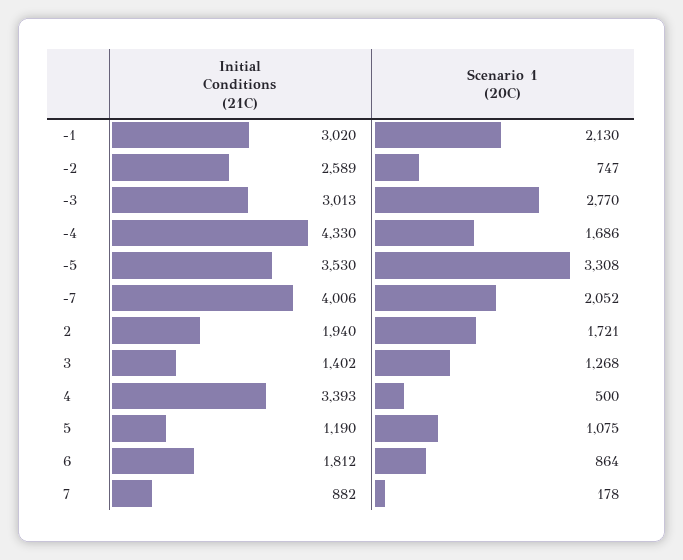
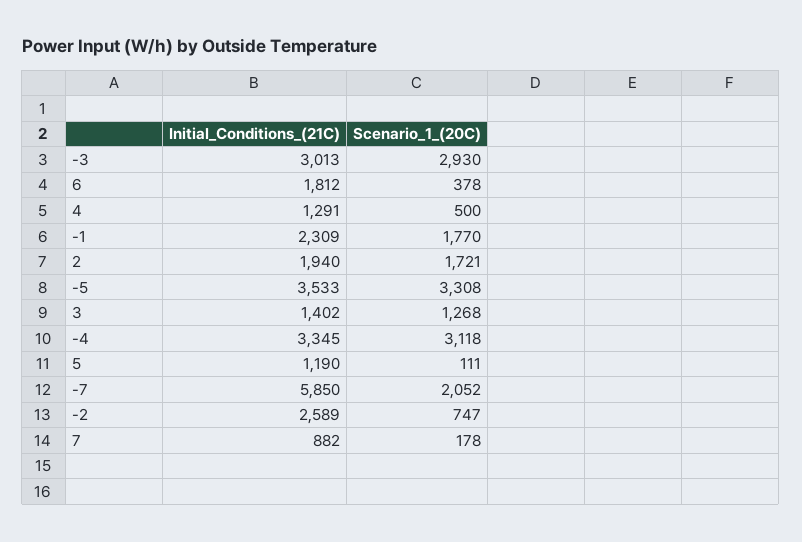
Initial Conditions (21C), -1: 3020 -> 2309
Scenario 1 (20C), -1: 2130 -> 1770
Scenario 1 (20C), -3: 2770 -> 2930
Initial Conditions (21C), -4: 4330 -> 3345
Scenario 1 (20C), -4: 1686 -> 3118
Initial Conditions (21C), -5: 3530 -> 3533
Initial Conditions (21C), -7: 4006 -> 5850
Initial Conditions (21C), 4: 3393 -> 1291
Scenario 1 (20C), 5: 1075 -> 111
Scenario 1 (20C), 6: 864 -> 378

